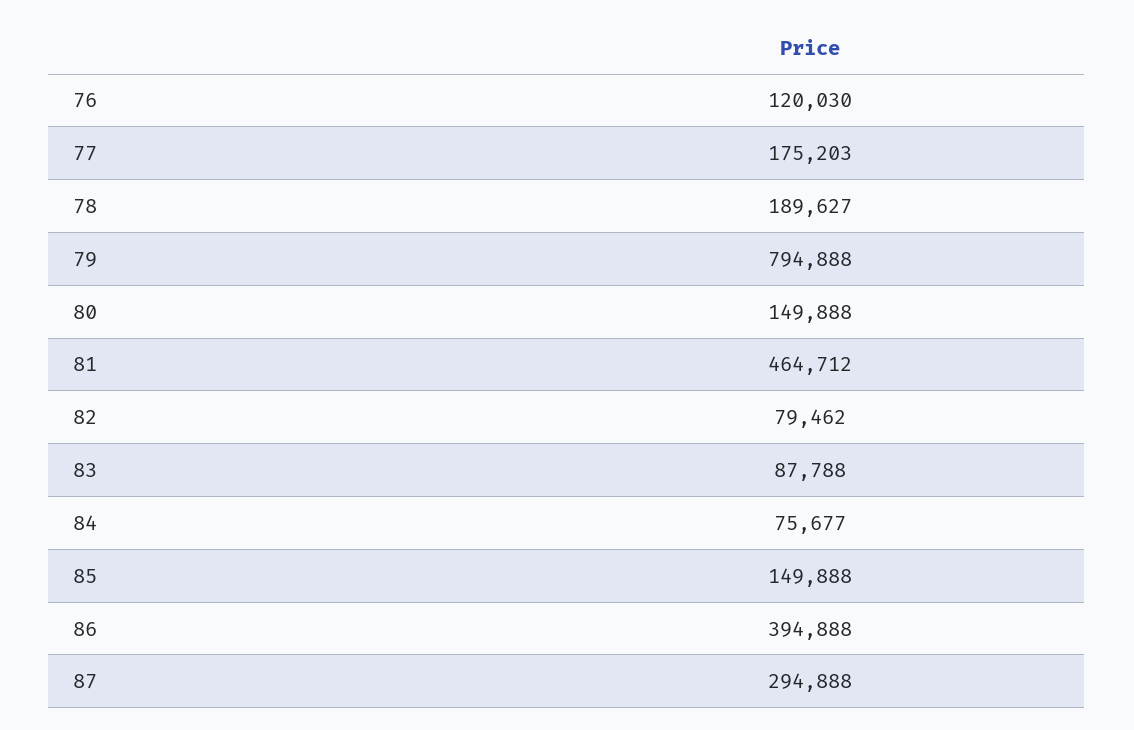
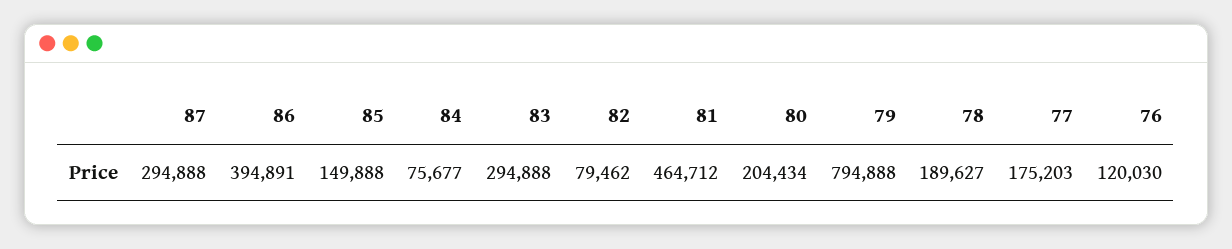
80: 149888 -> 204434
83: 87788 -> 294888
86: 394888 -> 394891

